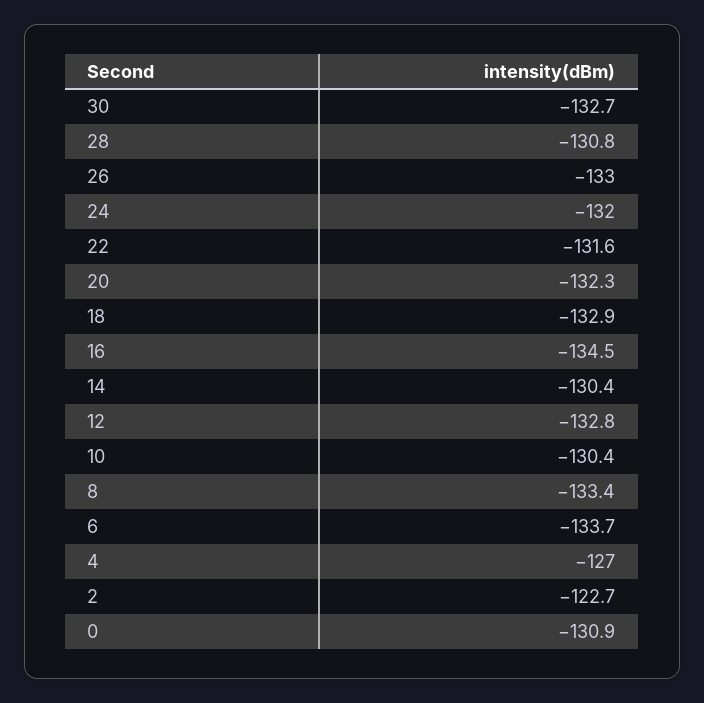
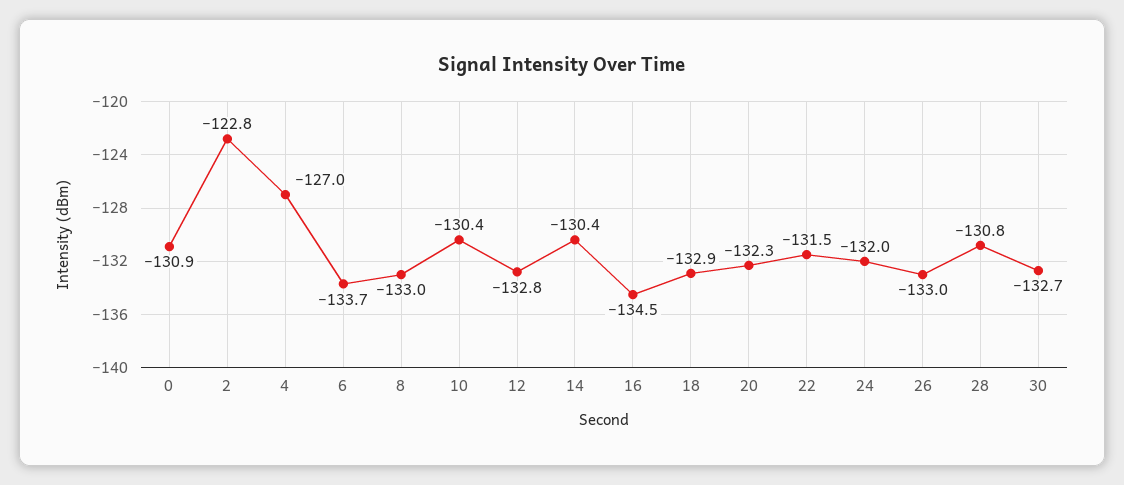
22: -131.6 -> -131.5
8: -133.4 -> -133
2: -122.7 -> -122.8

